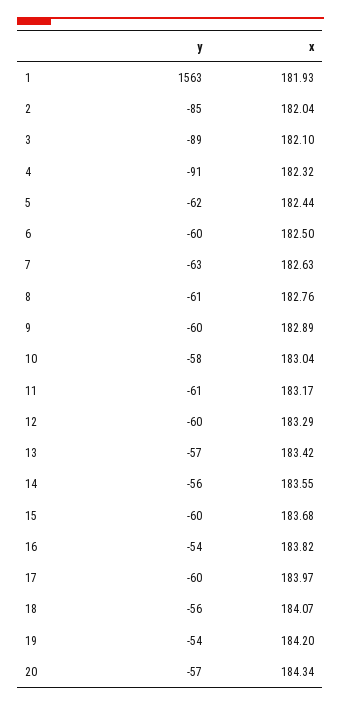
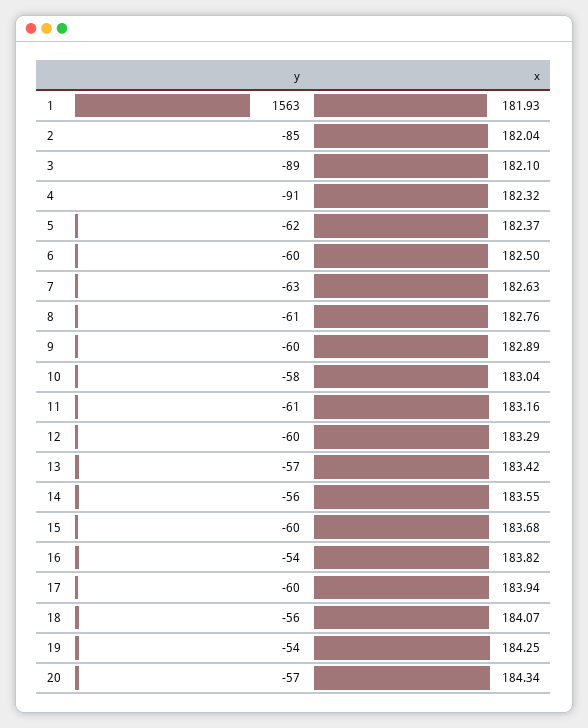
x, 5: 182.44 -> 182.37
x, 11: 183.17 -> 183.16
x, 17: 183.97 -> 183.94
x, 19: 184.2 -> 184.25

